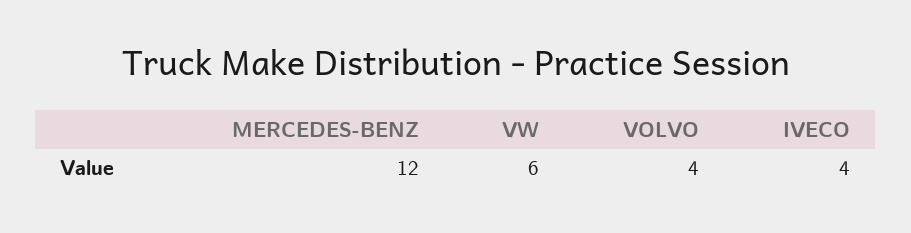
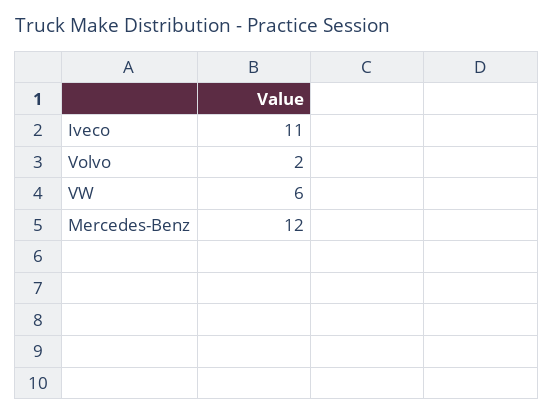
VOLVO: 4 -> 2
IVECO: 4 -> 11

